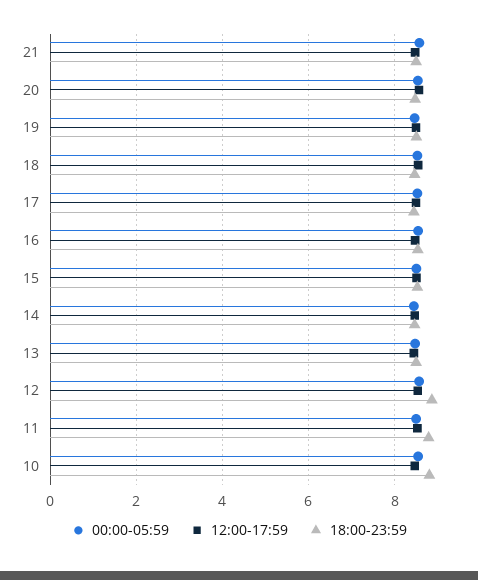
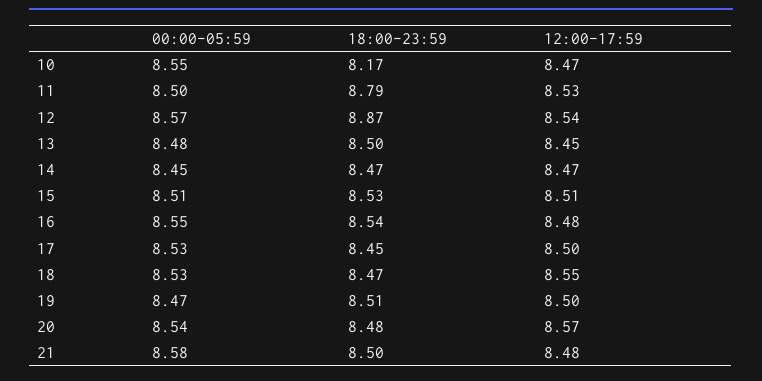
18:00-23:59, 10: 8.8 -> 8.17

